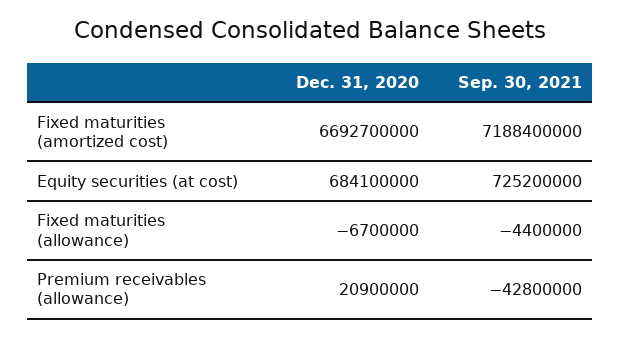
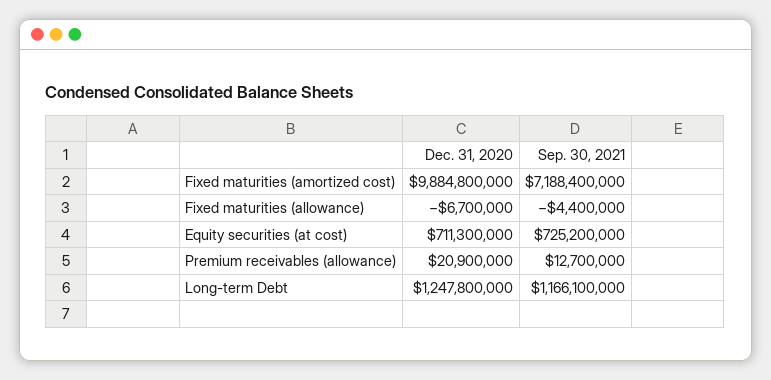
Dec. 31, 2020, Fixed maturities (amortized cost): 6692700000 -> 9884800000
Dec. 31, 2020, Equity securities (at cost): 684100000 -> 711300000
Sep. 30, 2021, Premium receivables (allowance): -42800000 -> 12700000
Dec. 31, 2020, Long-term Debt: none -> 1247800000
Sep. 30, 2021, Long-term Debt: none -> 1166100000

